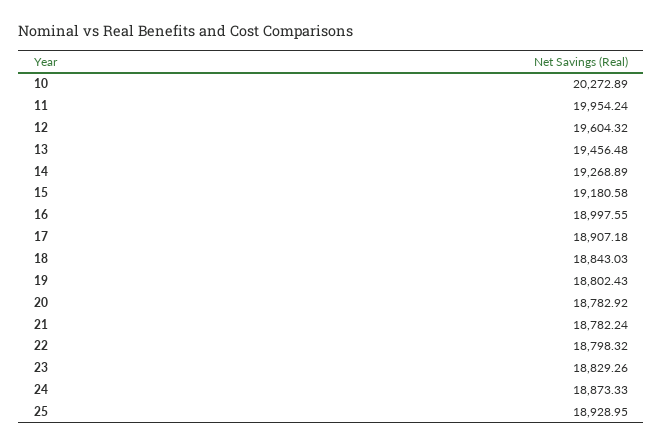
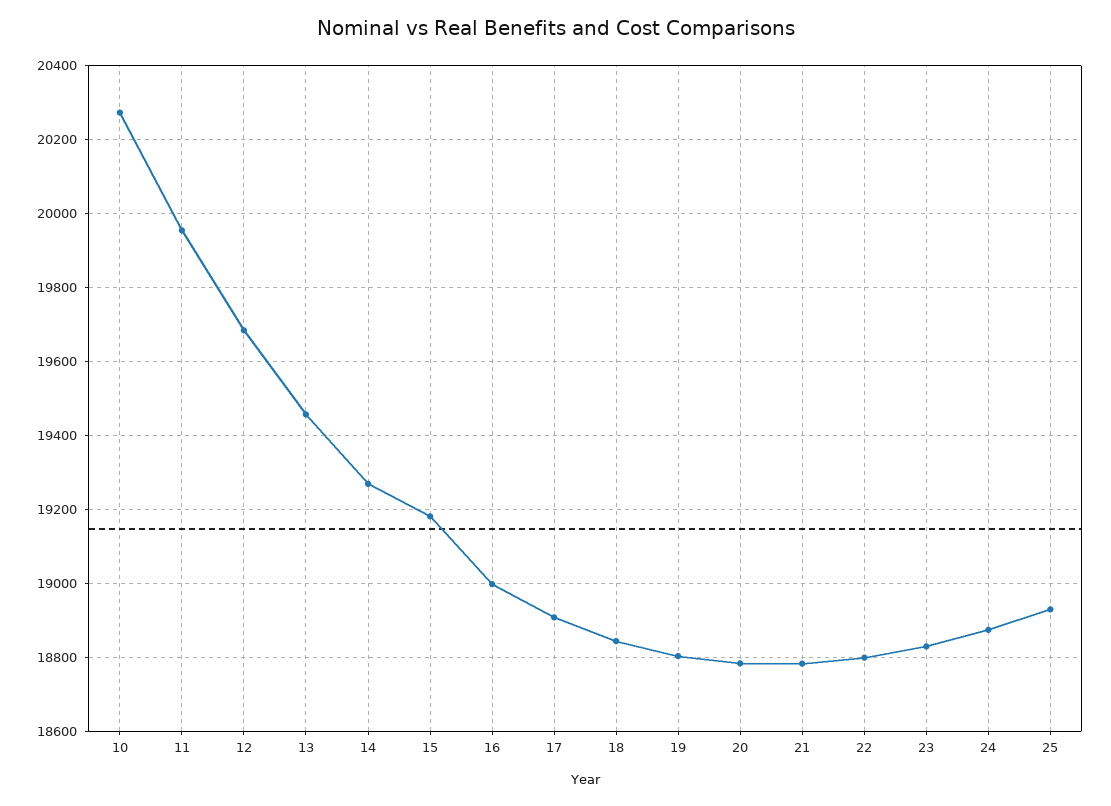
12: 19604.32 -> 19680

